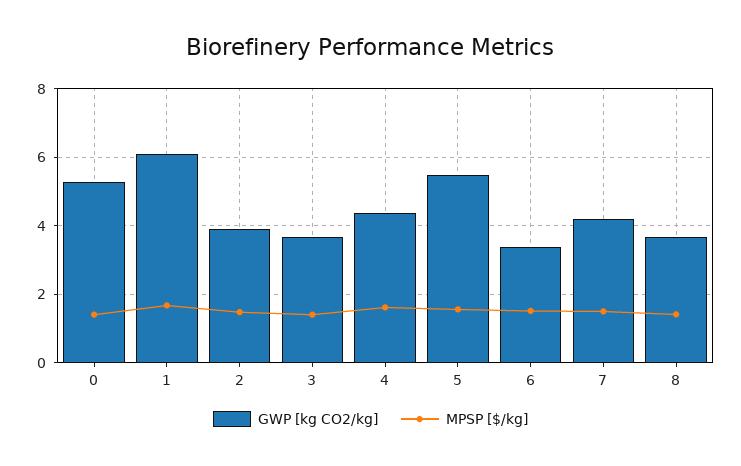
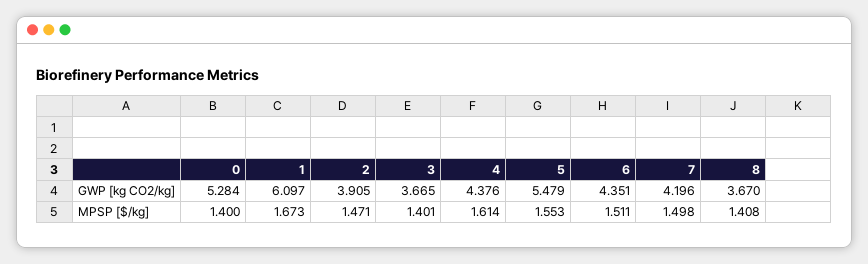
GWP [kg CO2/kg], 6: 3.4 -> 4.351

